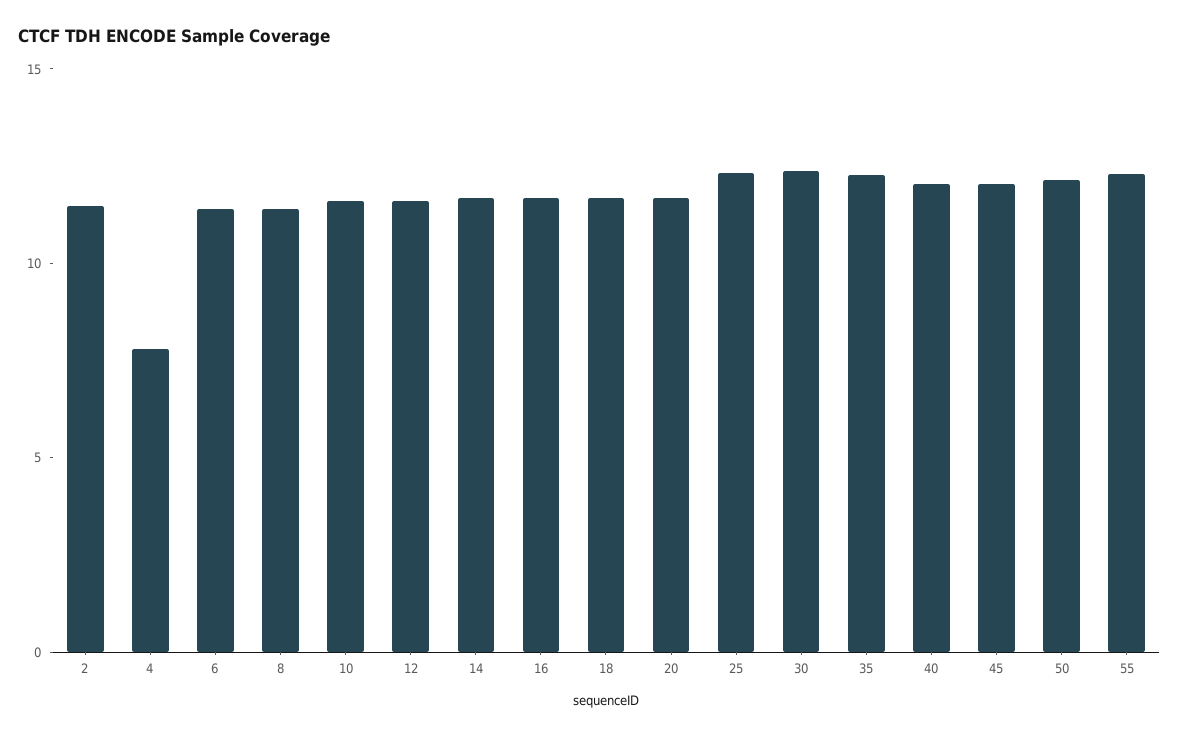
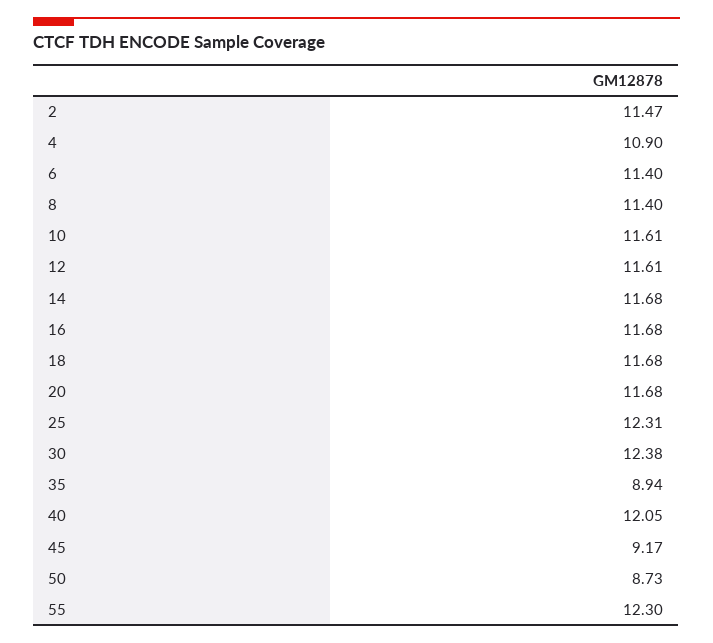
4: 8 -> 10.9
35: 12 -> 8.94
45: 12 -> 9.17
50: 12 -> 8.73

